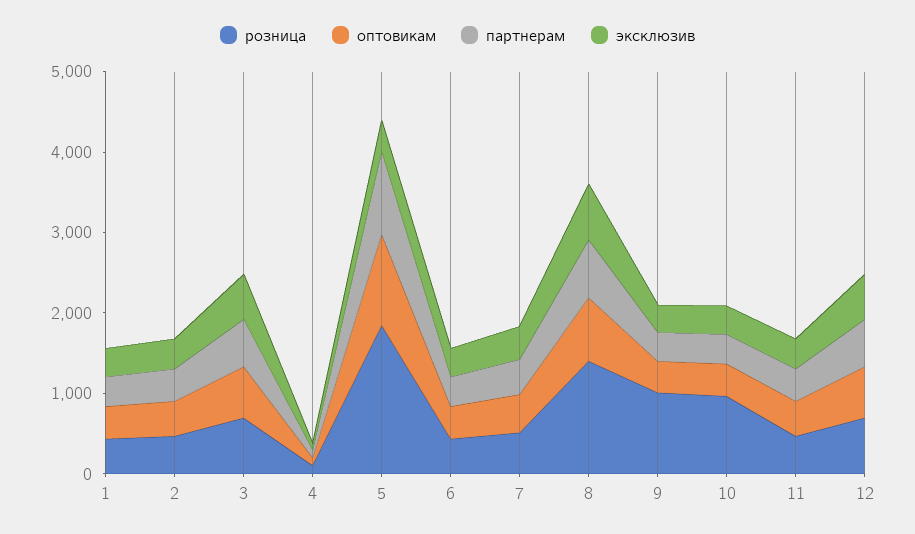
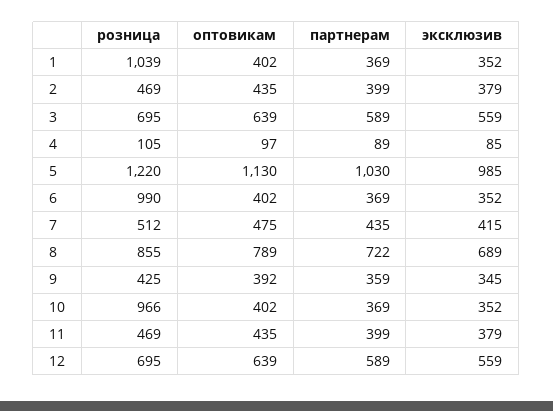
розница, 1: 400 -> 1039
розница, 5: 1800 -> 1220
эксклюзив, 5: 400 -> 985
розница, 6: 400 -> 990
розница, 8: 1400 -> 855
розница, 9: 1000 -> 425

